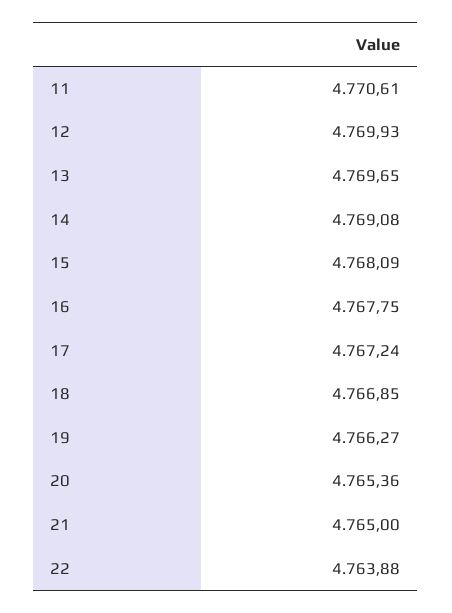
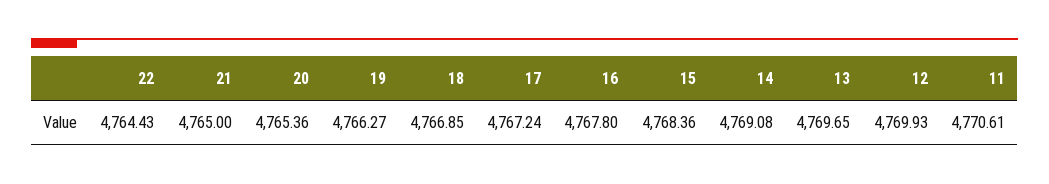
15: 4768.09 -> 4768.36
16: 4767.75 -> 4767.8
22: 4763.88 -> 4764.43

